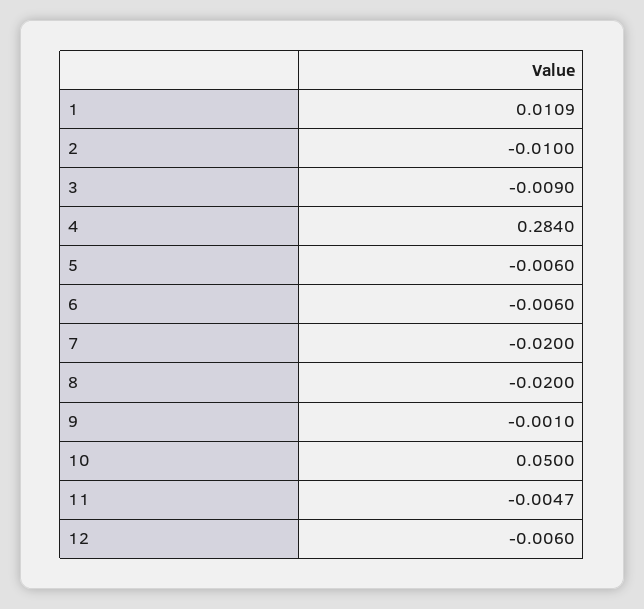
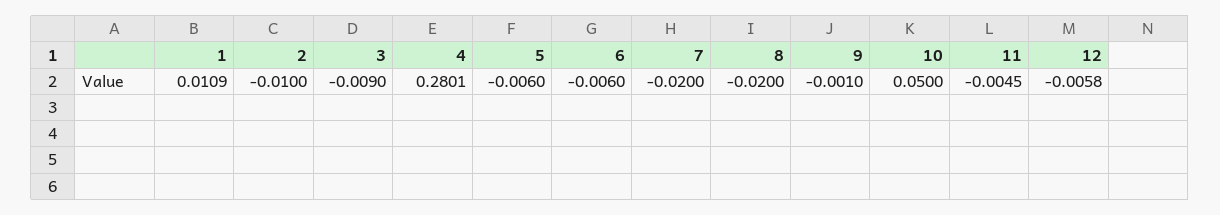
4: 0.284 -> 0.2801
11: -0.0047 -> -0.0045
12: -0.006 -> -0.0058

